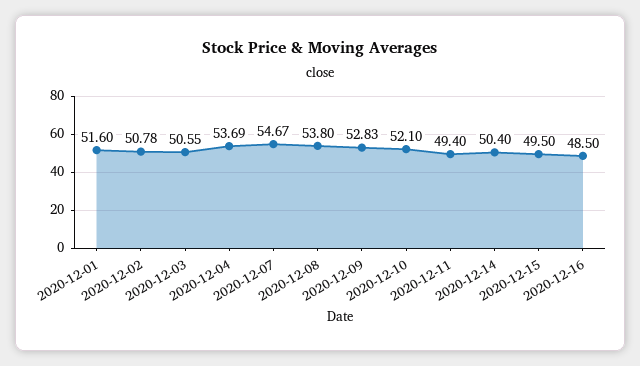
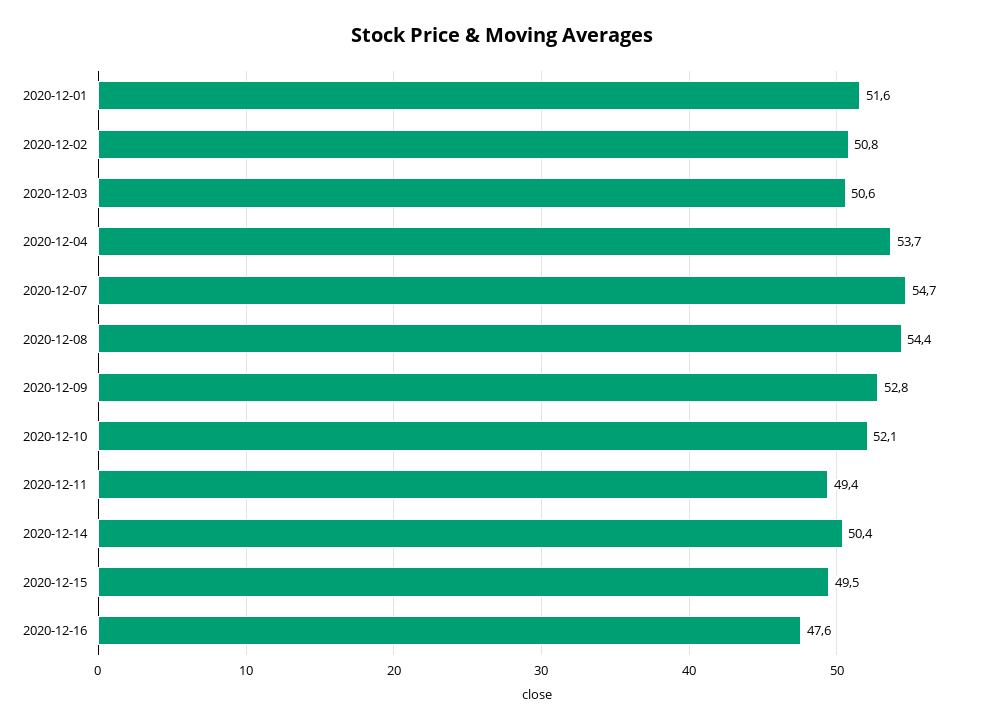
2020-12-08: 53.8 -> 54.4
2020-12-16: 48.5 -> 47.6

